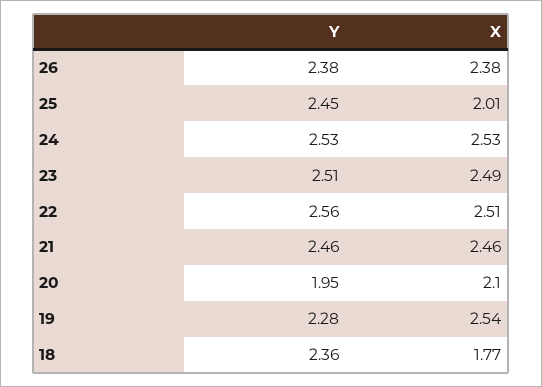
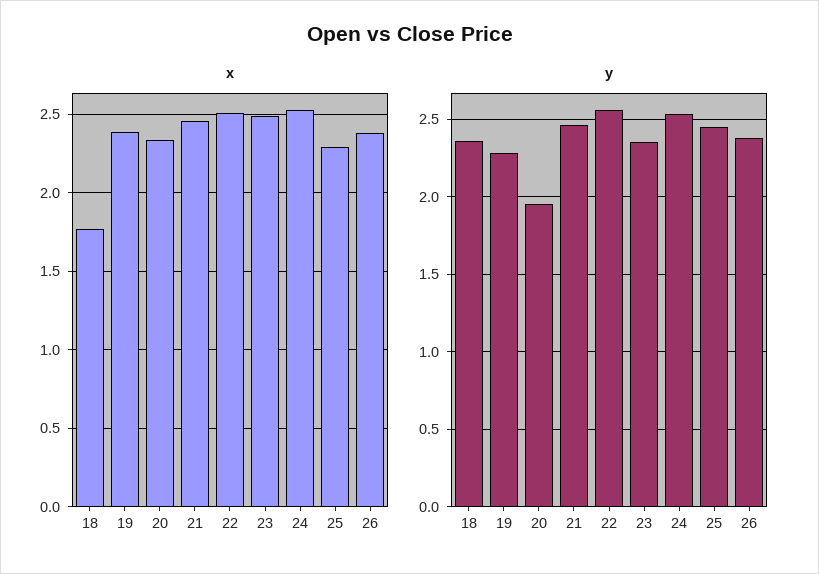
X, 25: 2.01 -> 2.3
Y, 23: 2.51 -> 2.35
X, 20: 2.1 -> 2.35
X, 19: 2.54 -> 2.4

